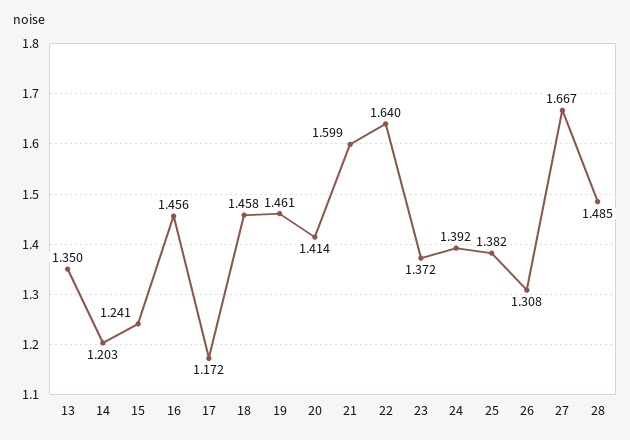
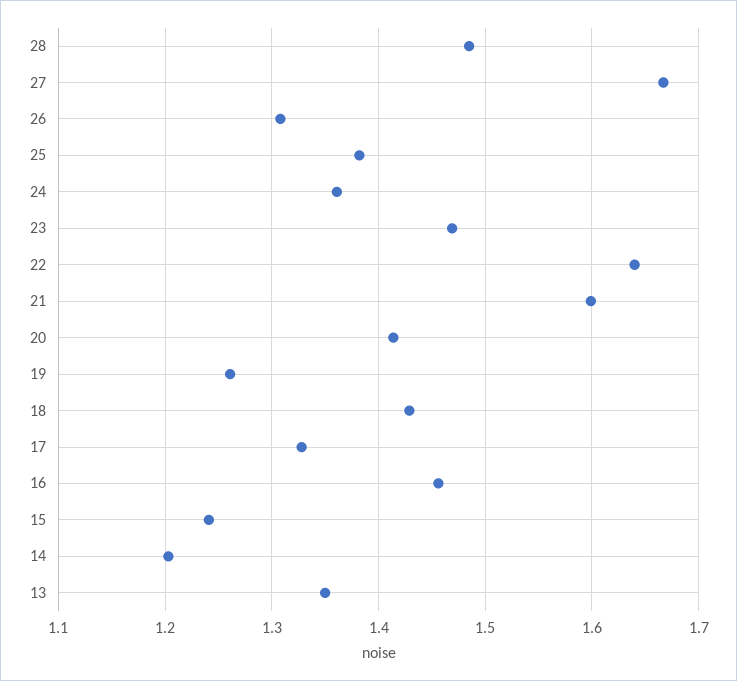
17: 1.172 -> 1.33
18: 1.458 -> 1.43
19: 1.461 -> 1.26
23: 1.372 -> 1.47
24: 1.392 -> 1.36

